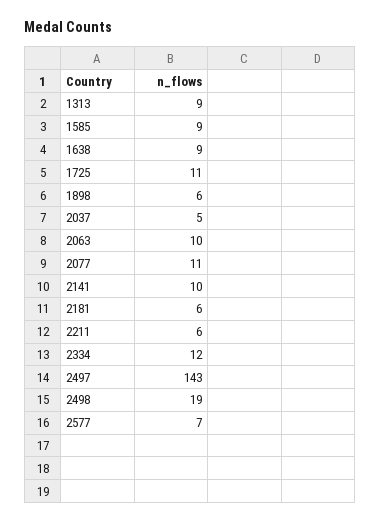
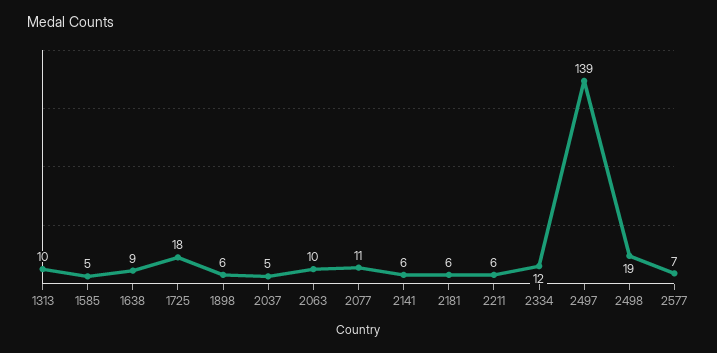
1313: 9 -> 10
1585: 9 -> 5
1725: 11 -> 18
2141: 10 -> 6
2497: 143 -> 139

